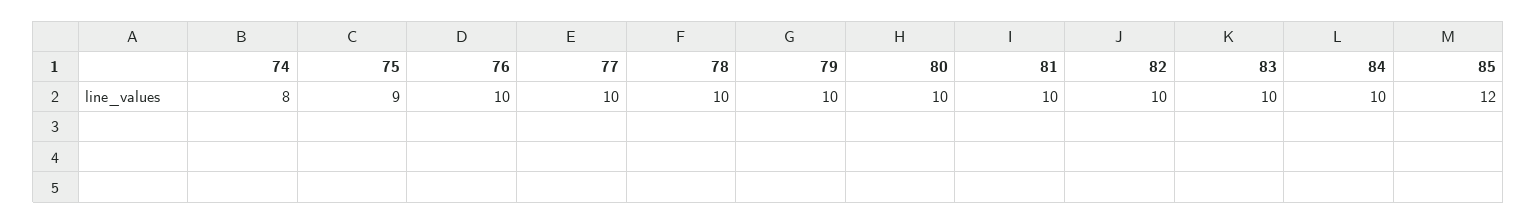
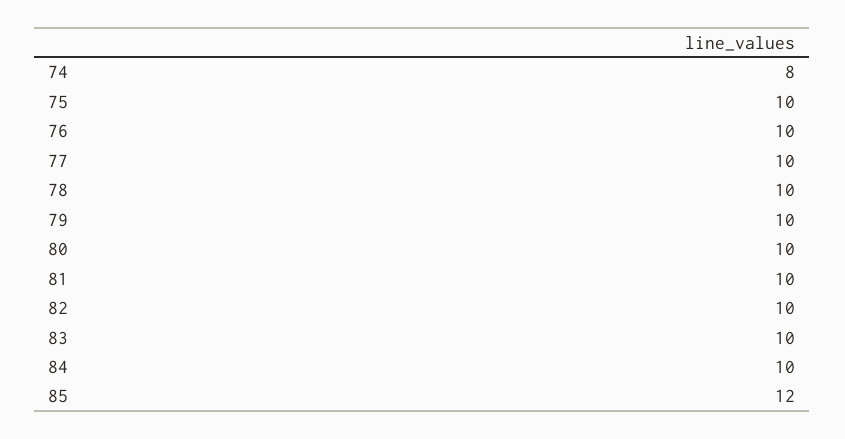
75: 9 -> 10

